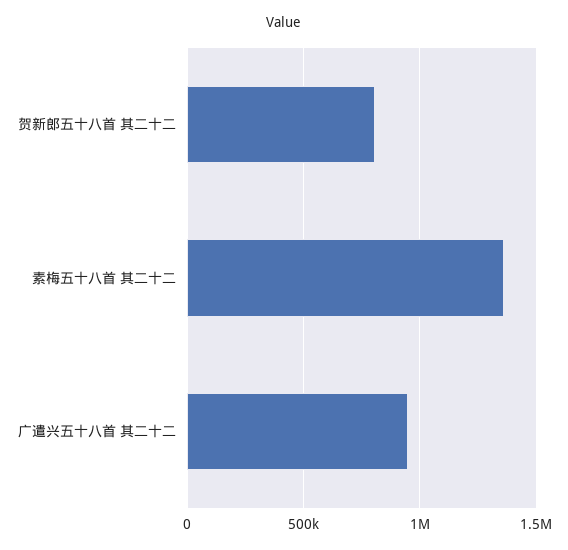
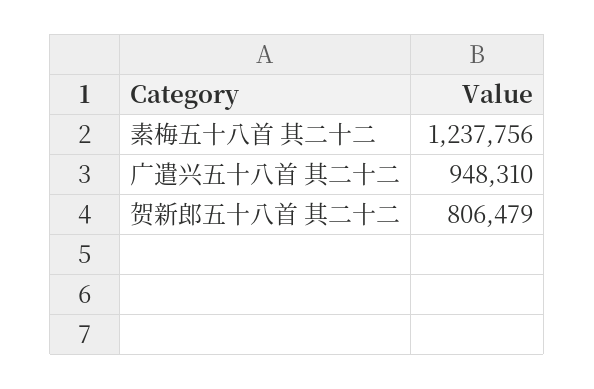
素梅五十八首 其二十二: 1350000 -> 1237756

